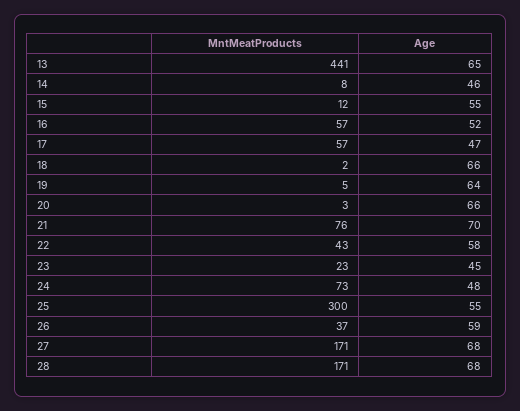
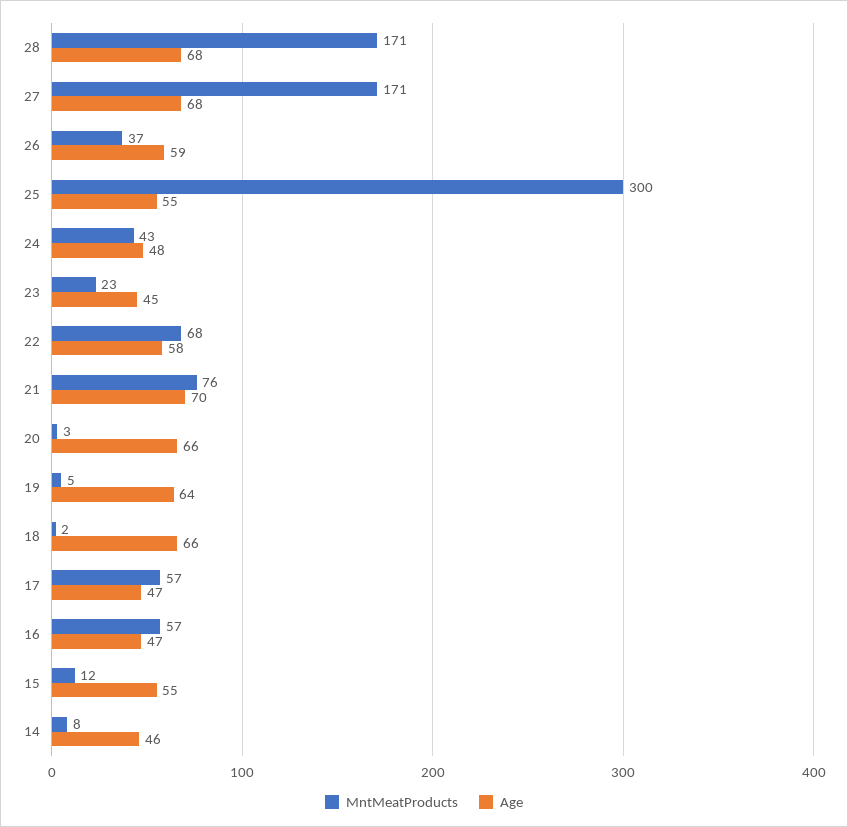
MntMeatProducts, 13: 441 -> none
Age, 13: 65 -> none
Age, 16: 52 -> 47
MntMeatProducts, 22: 43 -> 68
MntMeatProducts, 24: 73 -> 43

